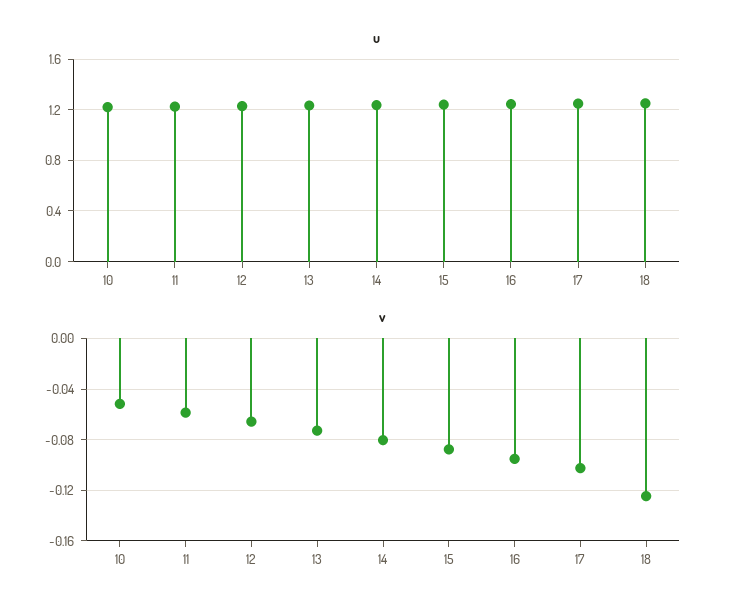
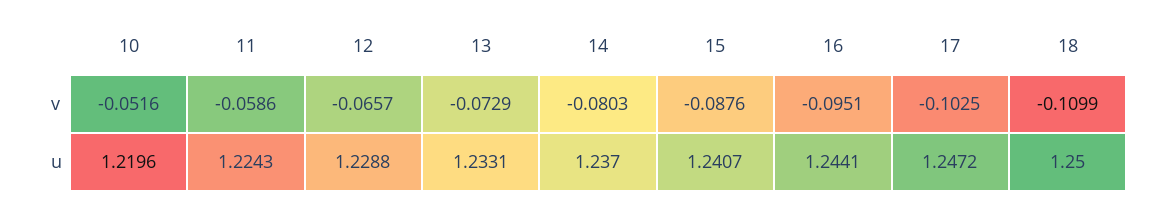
v, 18: -0.125 -> -0.1099

